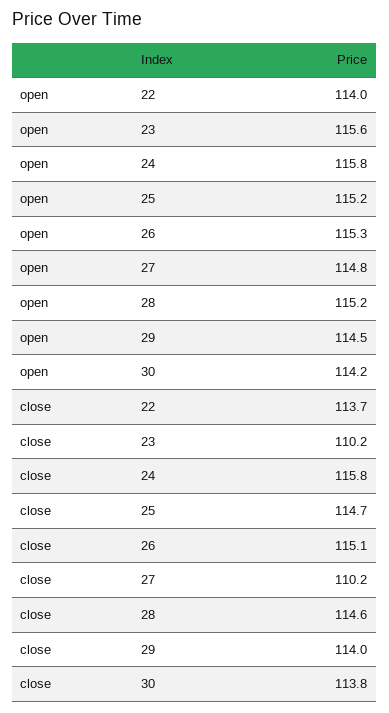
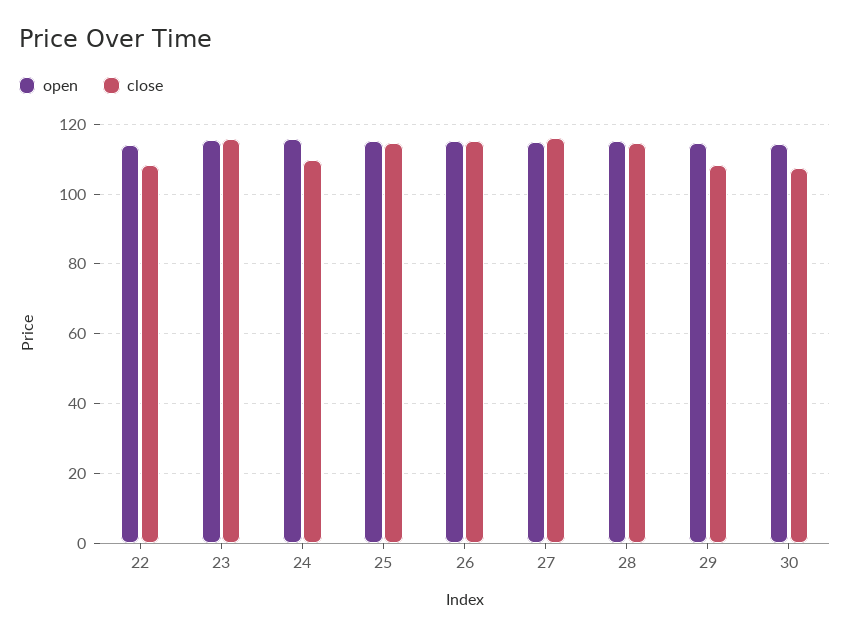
close, 22: 113.7 -> 108
close, 23: 110.2 -> 116
close, 24: 115.8 -> 110
close, 27: 110.2 -> 116
close, 29: 114 -> 108
close, 30: 113.8 -> 108

